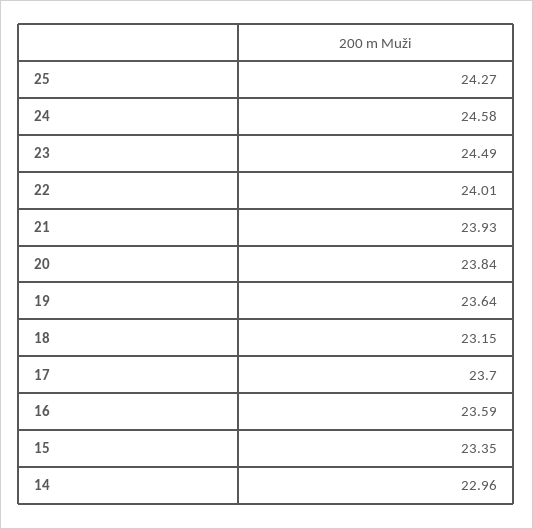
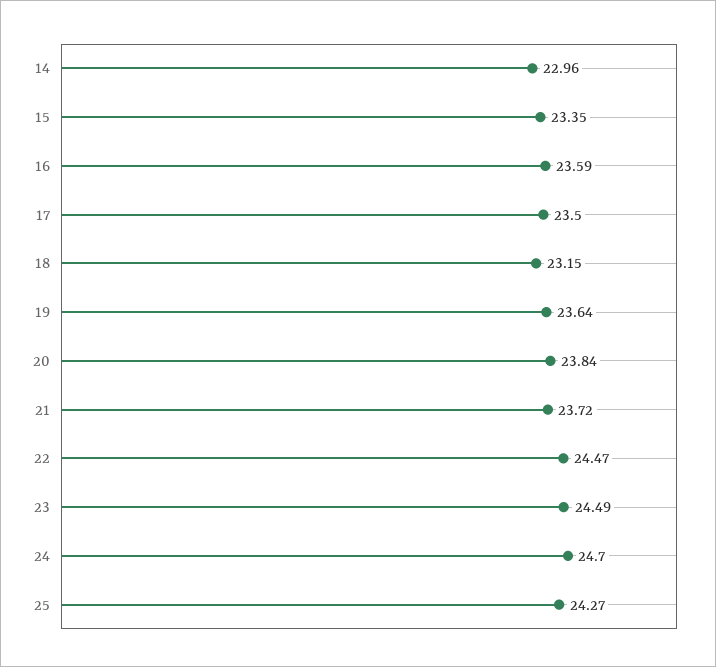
24: 24.58 -> 24.7
22: 24.01 -> 24.47
21: 23.93 -> 23.72
17: 23.7 -> 23.5

